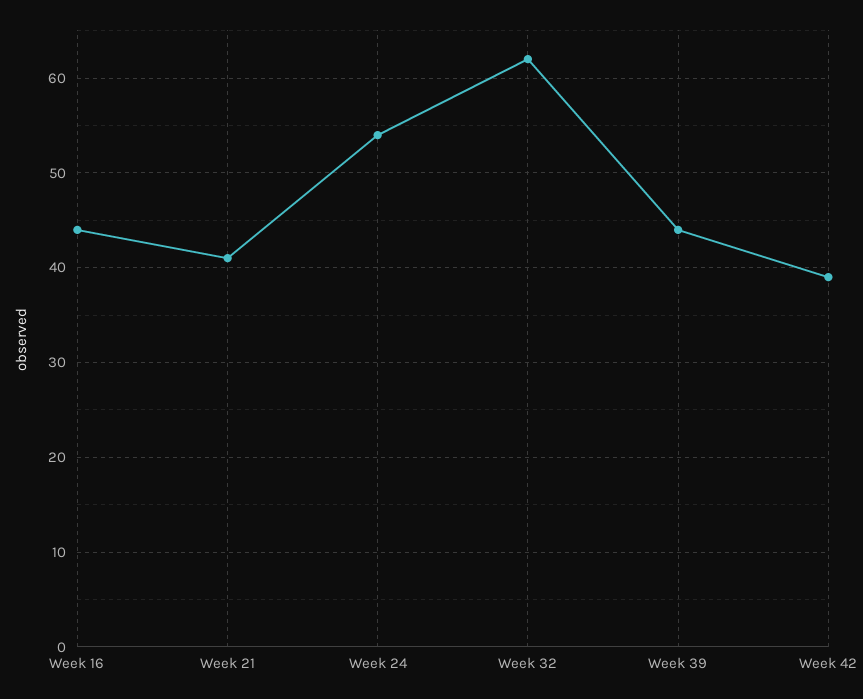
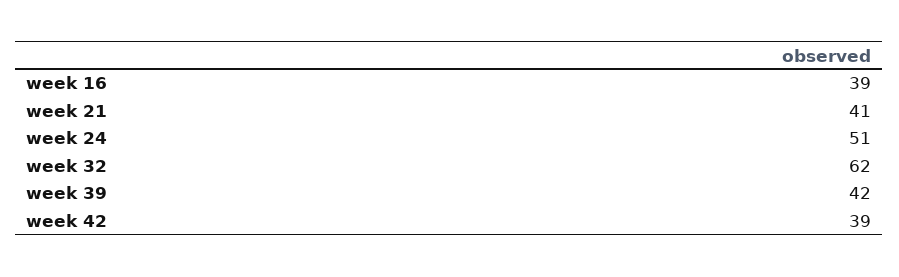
Week 16: 44 -> 39
Week 24: 54 -> 51
Week 39: 44 -> 42

